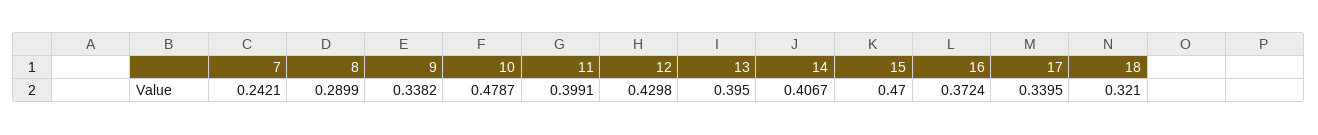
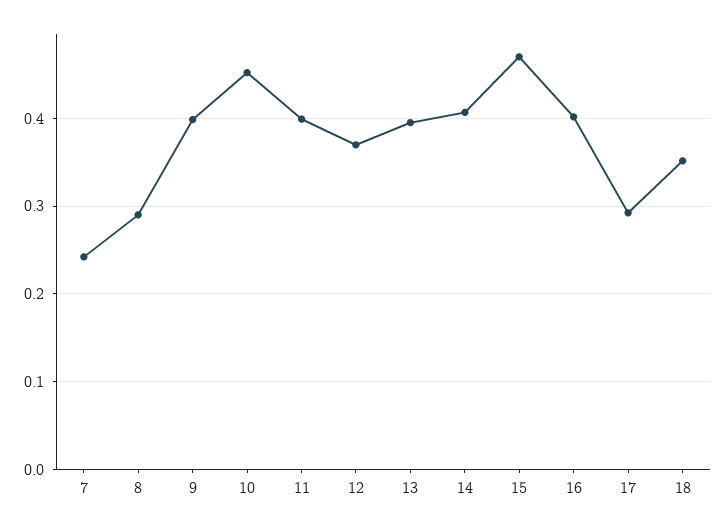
9: 0.3382 -> 0.4
10: 0.4787 -> 0.45
12: 0.4298 -> 0.37
16: 0.3724 -> 0.4
17: 0.3395 -> 0.29
18: 0.321 -> 0.35

